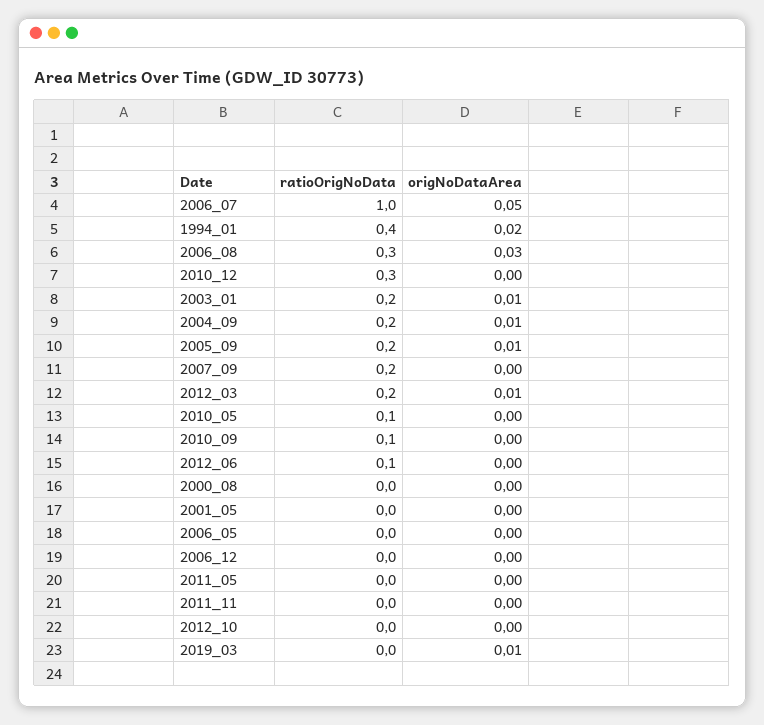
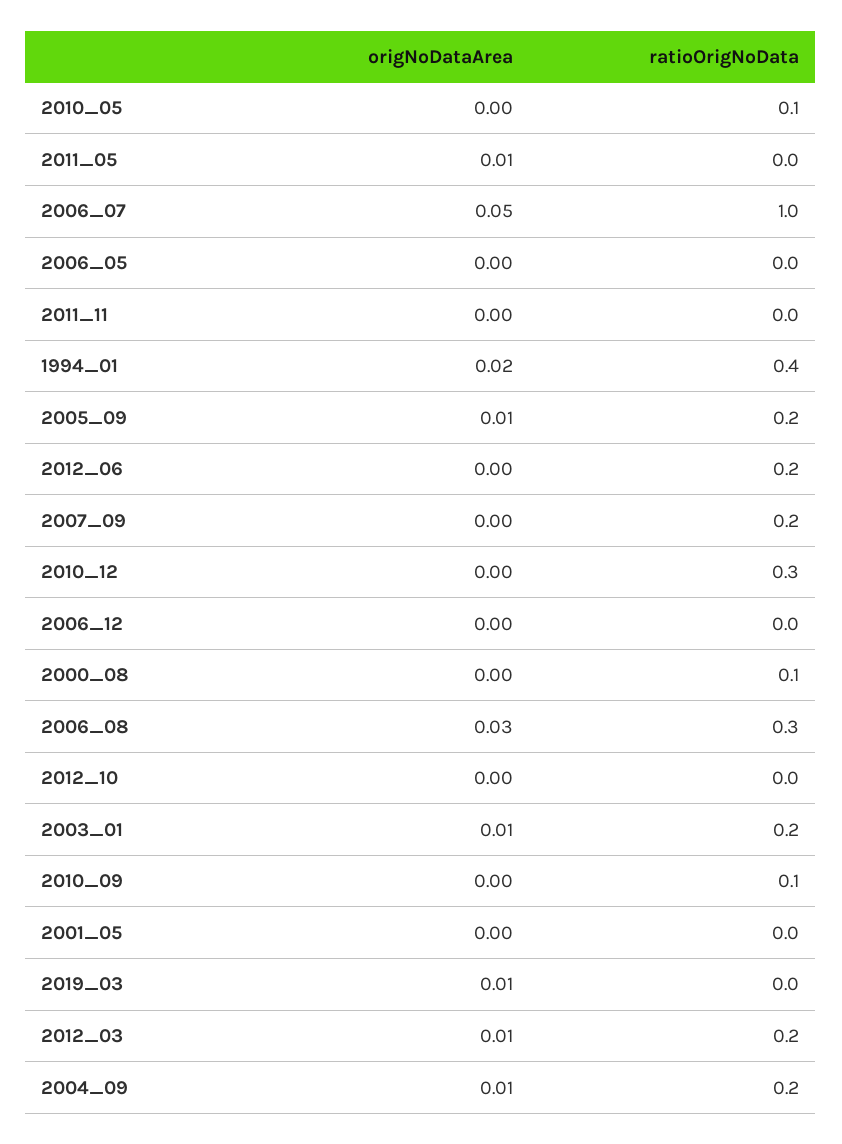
ratioOrigNoData, 2012_06: 0.1 -> 0.2
ratioOrigNoData, 2000_08: 0 -> 0.1
origNoDataArea, 2011_05: 0 -> 0.01

